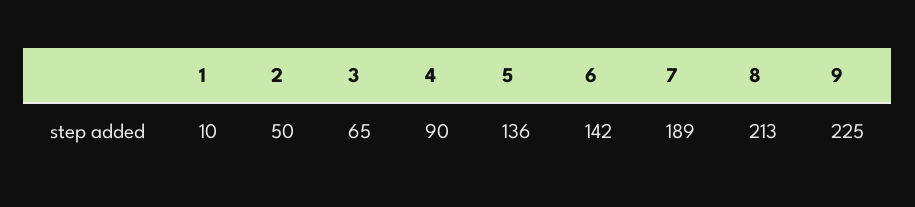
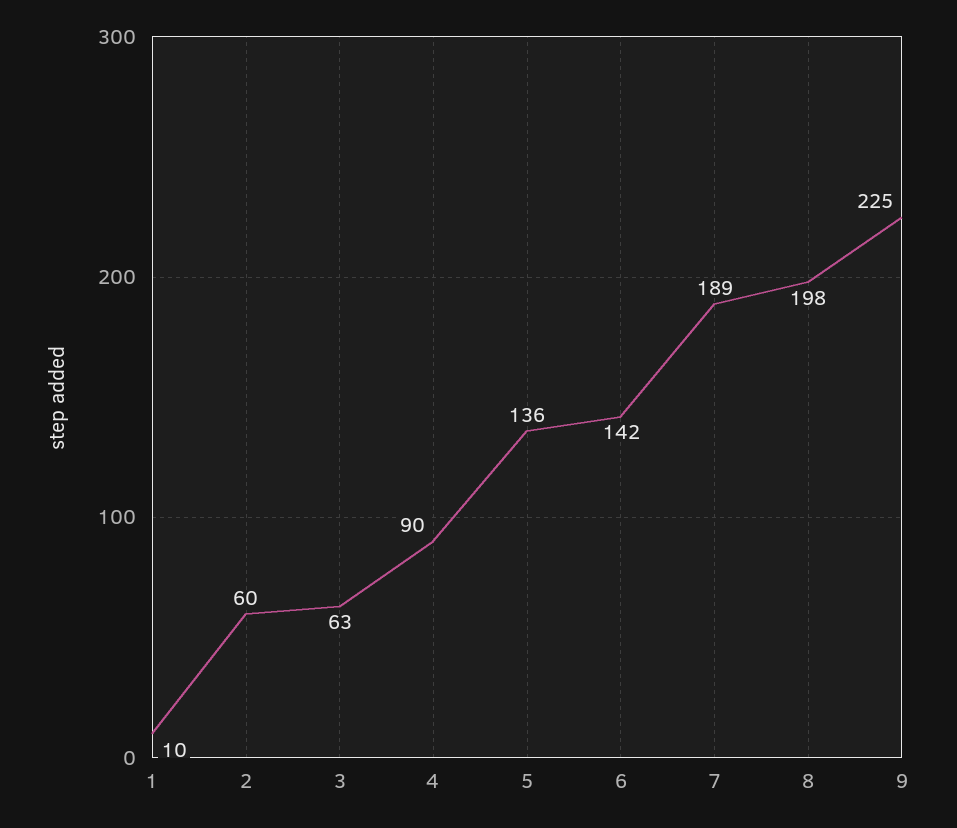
2: 50 -> 60
3: 65 -> 63
8: 213 -> 198

